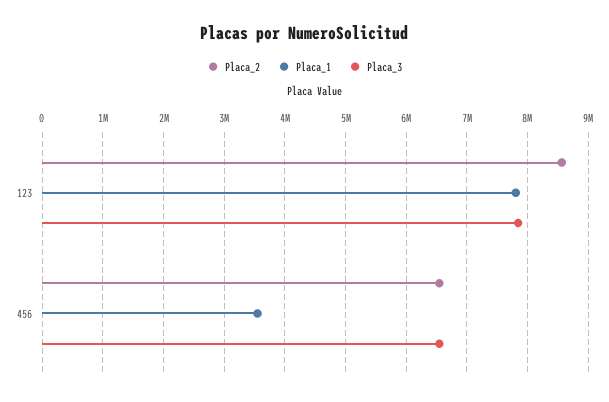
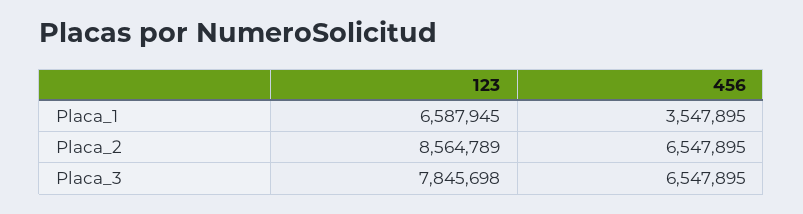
Placa_1, 123: 7800000 -> 6587945

